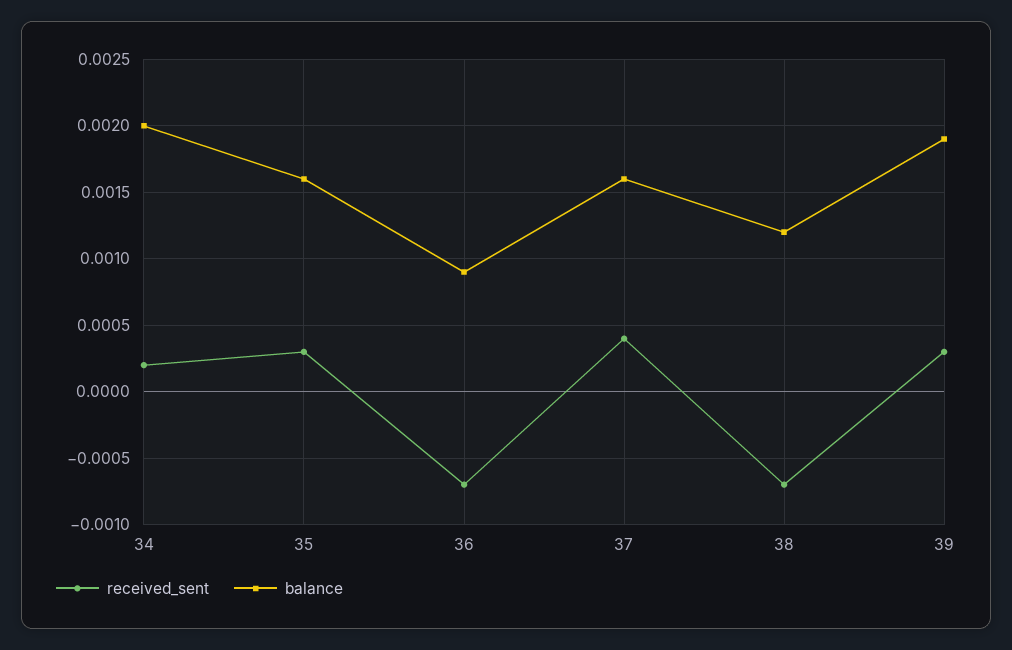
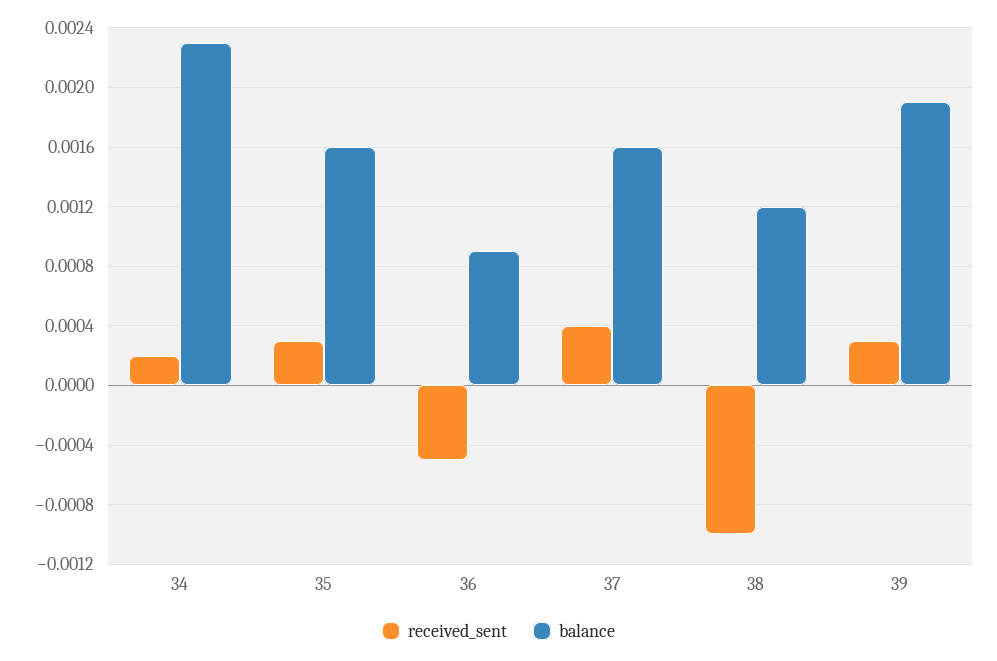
balance, 34: 0.002 -> 0.0023
received_sent, 36: -0.0007 -> -0.0005
received_sent, 38: -0.0007 -> -0.001

